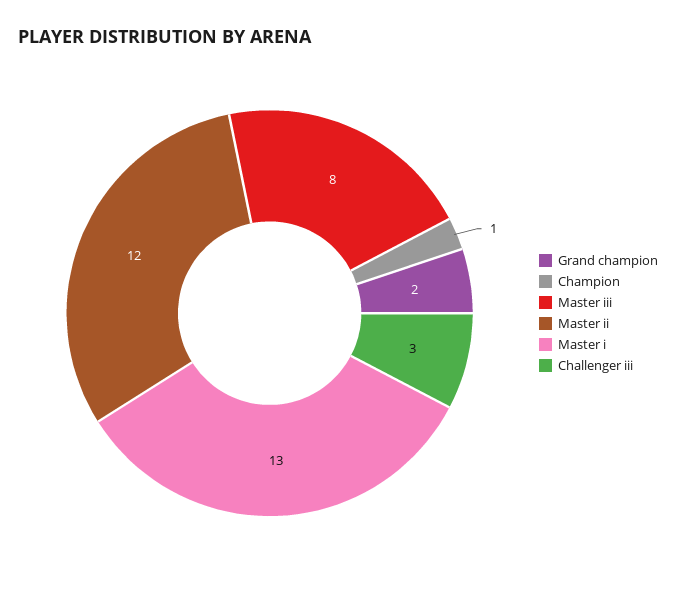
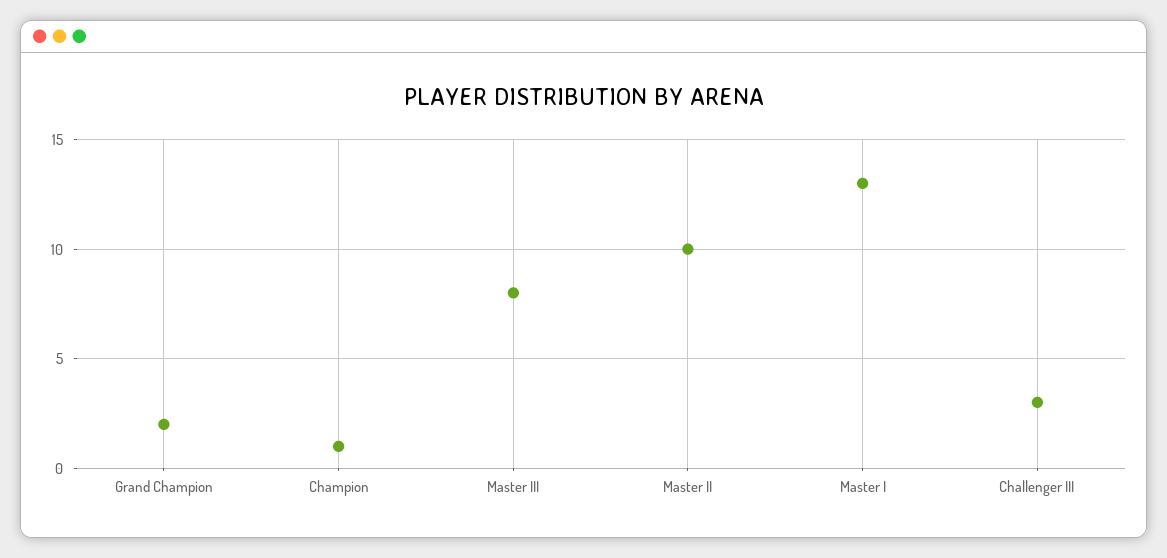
Master ii: 12 -> 10

